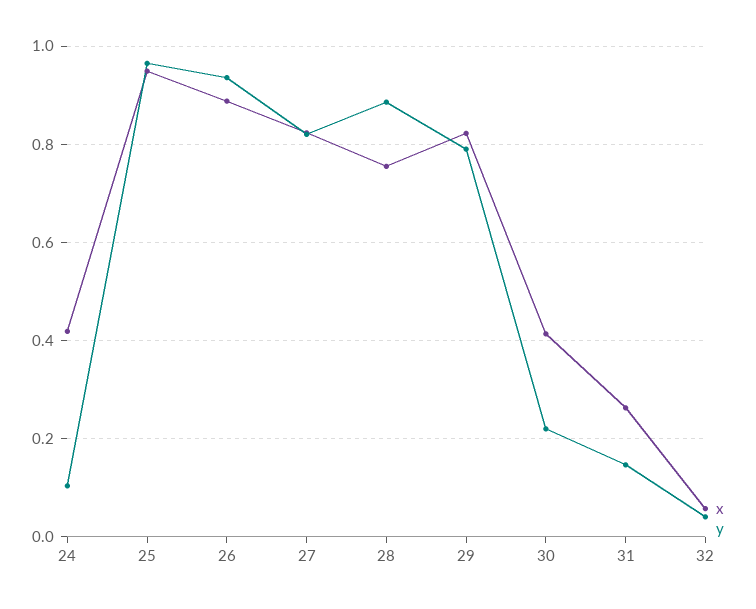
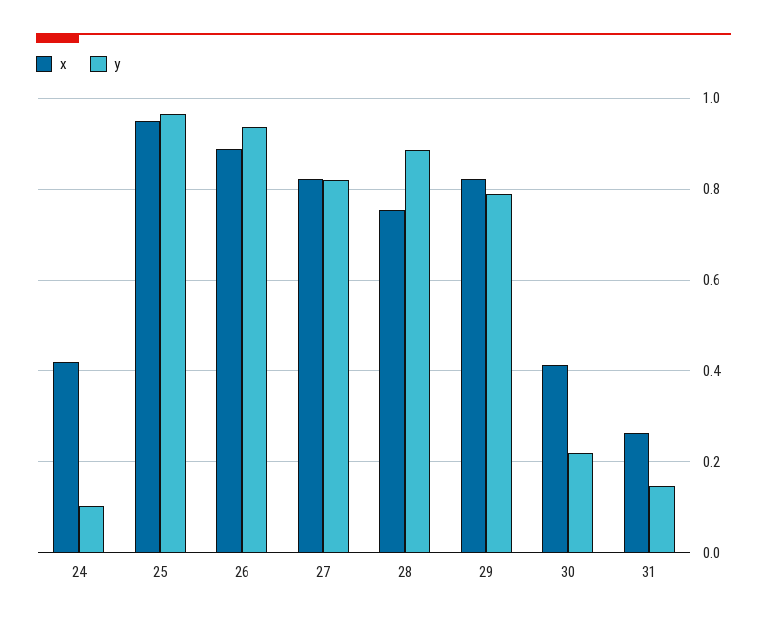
x, 32: 0.06 -> none
y, 32: 0.04 -> none

